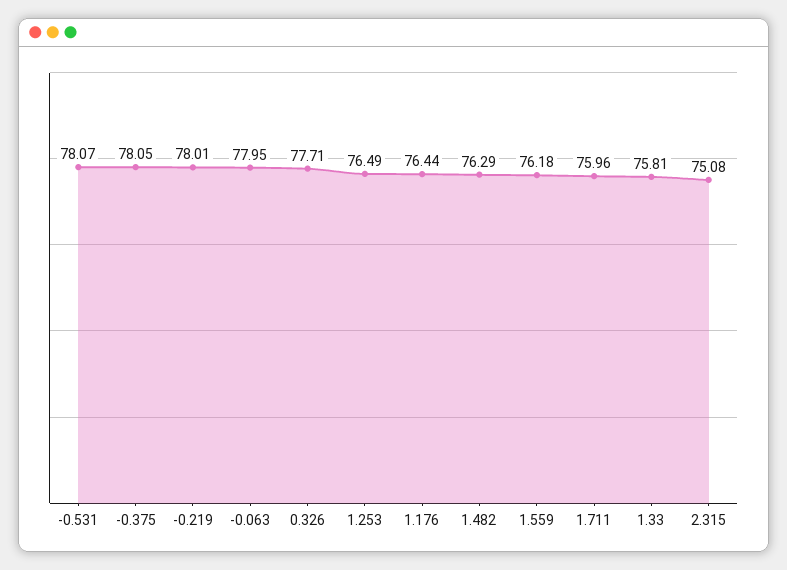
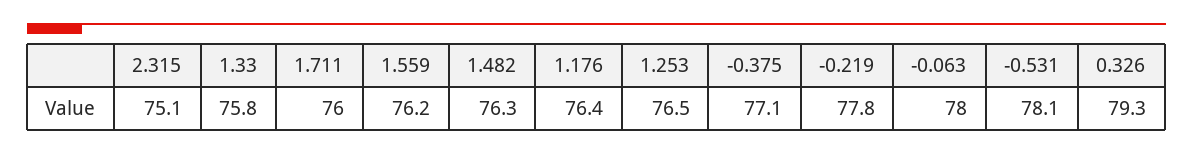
-0.375: 78.05 -> 77.1
-0.219: 78.01 -> 77.8
0.326: 77.71 -> 79.3

